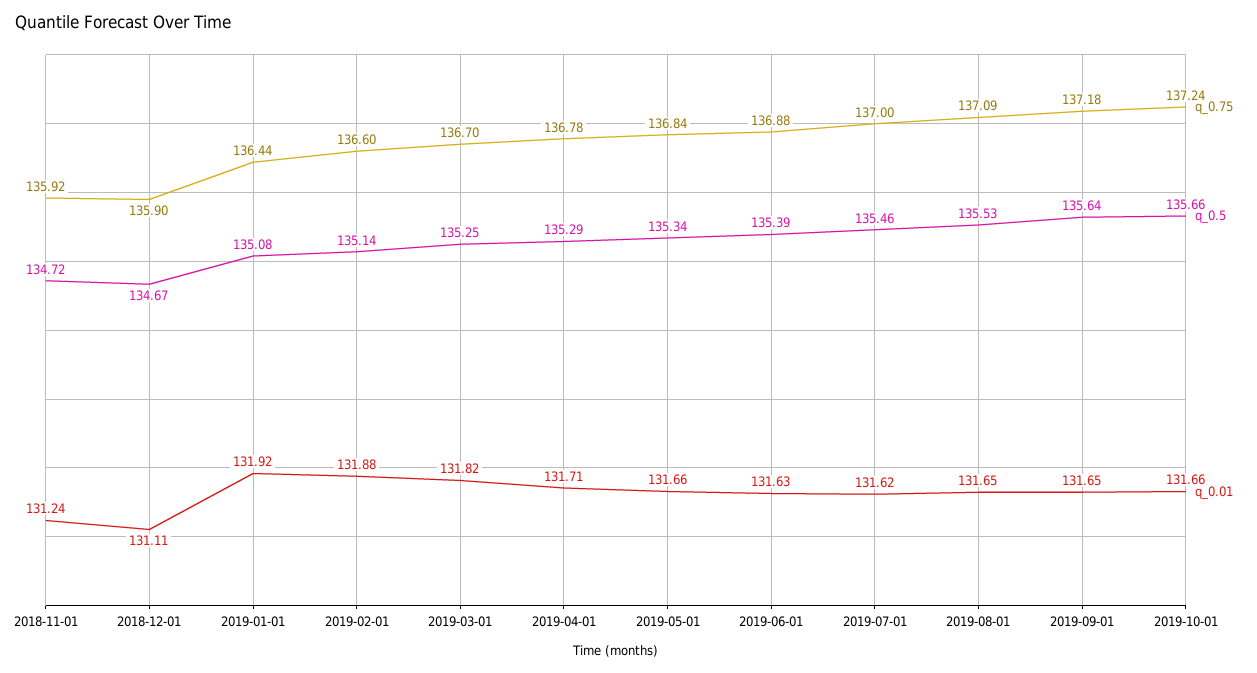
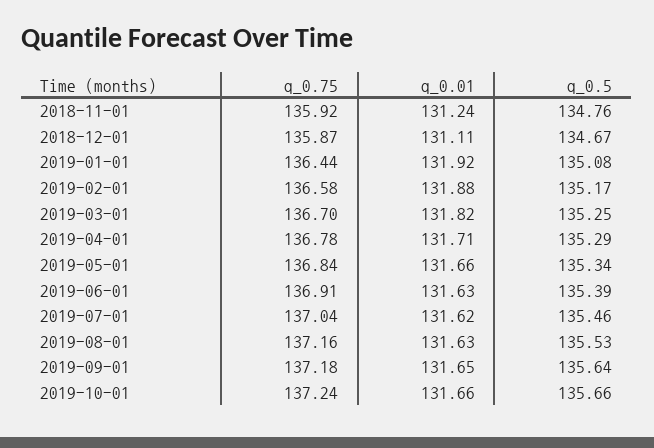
q_0.5, 2018-11-01: 134.72 -> 134.76
q_0.75, 2018-12-01: 135.9 -> 135.87
q_0.75, 2019-02-01: 136.6 -> 136.58
q_0.5, 2019-02-01: 135.14 -> 135.17
q_0.75, 2019-06-01: 136.88 -> 136.91
q_0.75, 2019-07-01: 137 -> 137.04
q_0.75, 2019-08-01: 137.09 -> 137.16
q_0.01, 2019-08-01: 131.65 -> 131.63

